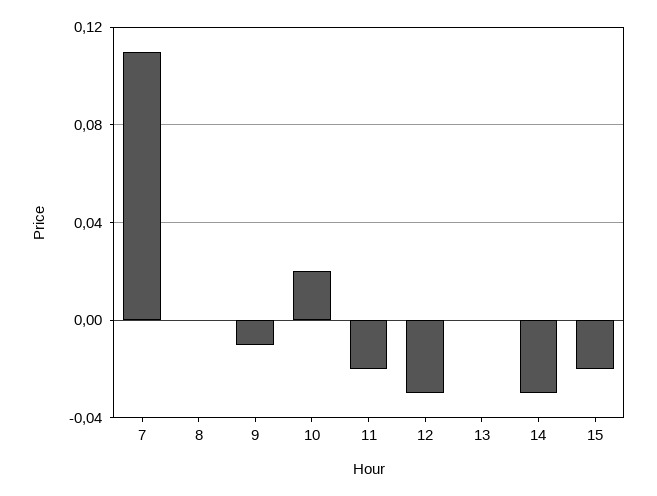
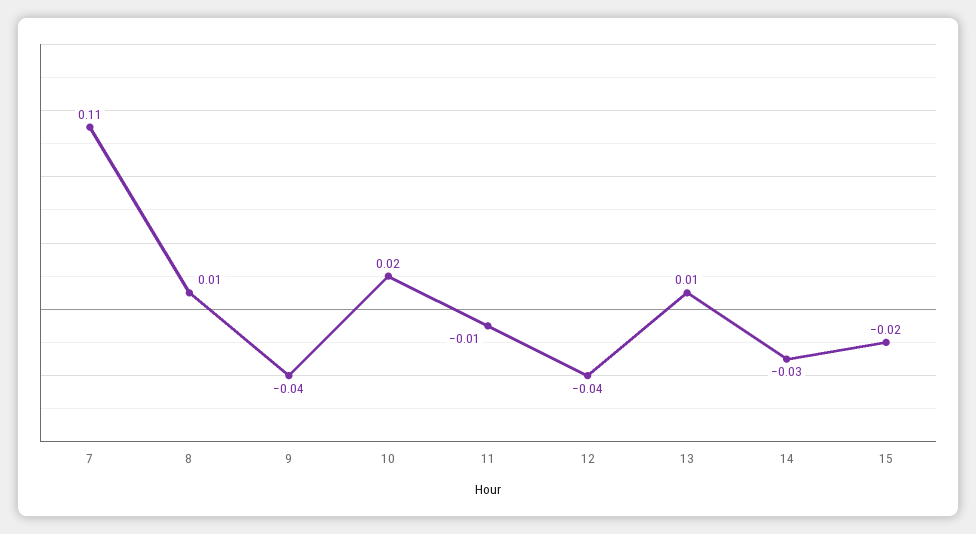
8: 0 -> 0.01
9: -0.01 -> -0.04
11: -0.02 -> -0.01
12: -0.03 -> -0.04
13: 0 -> 0.01

